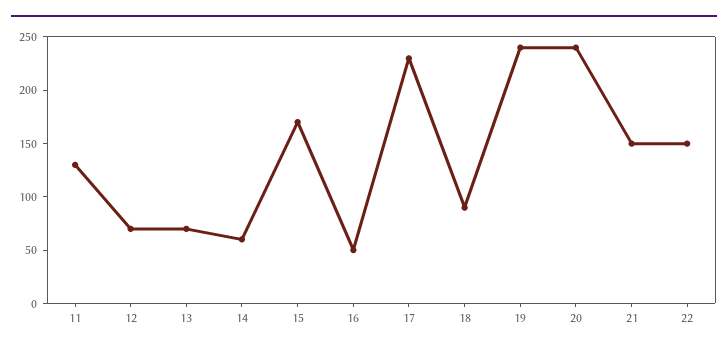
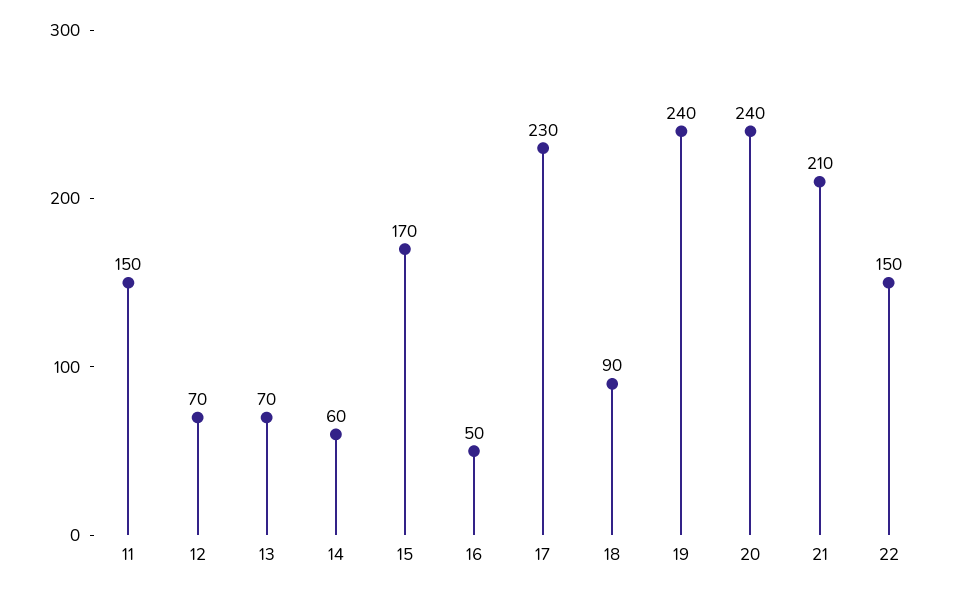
11: 130 -> 150
21: 150 -> 210

